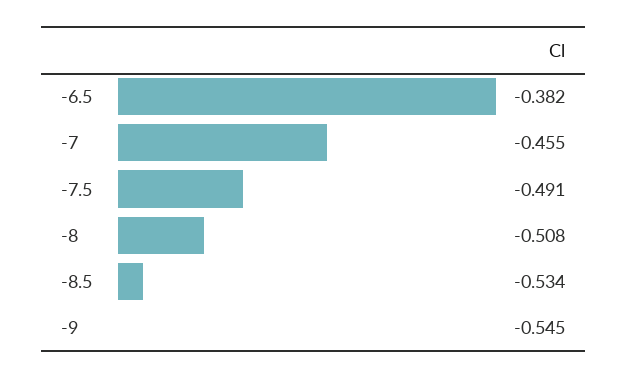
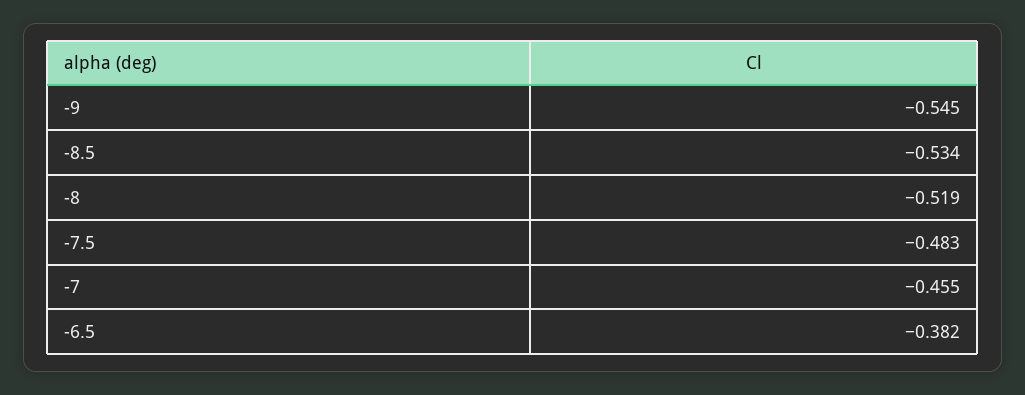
-7.5: -0.491 -> -0.483
-8: -0.508 -> -0.519

